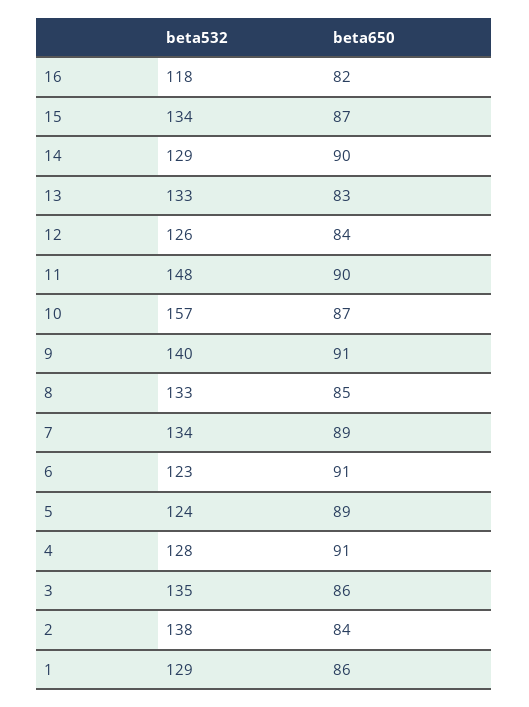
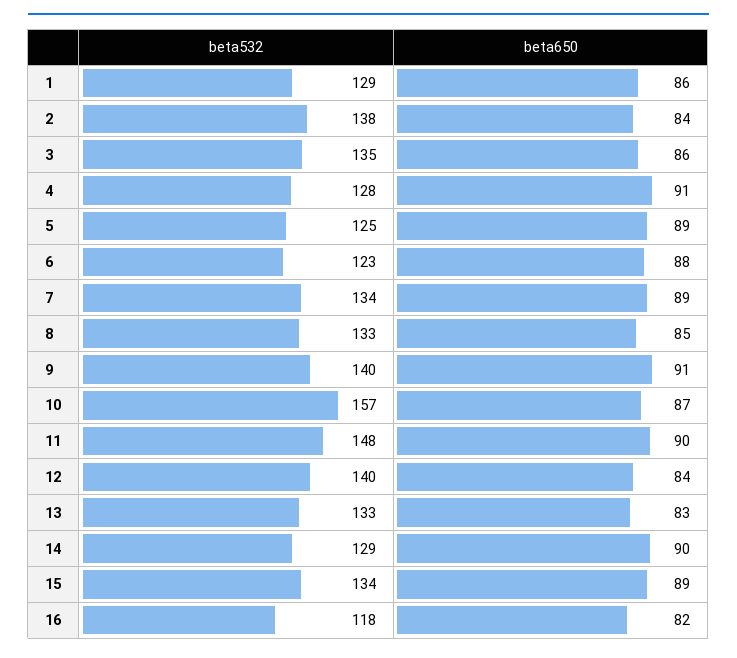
beta650, 15: 87 -> 89
beta532, 12: 126 -> 140
beta650, 6: 91 -> 88
beta532, 5: 124 -> 125

